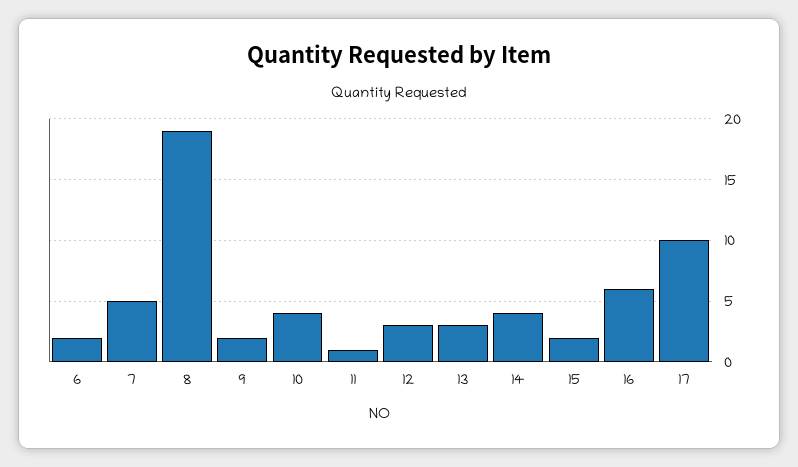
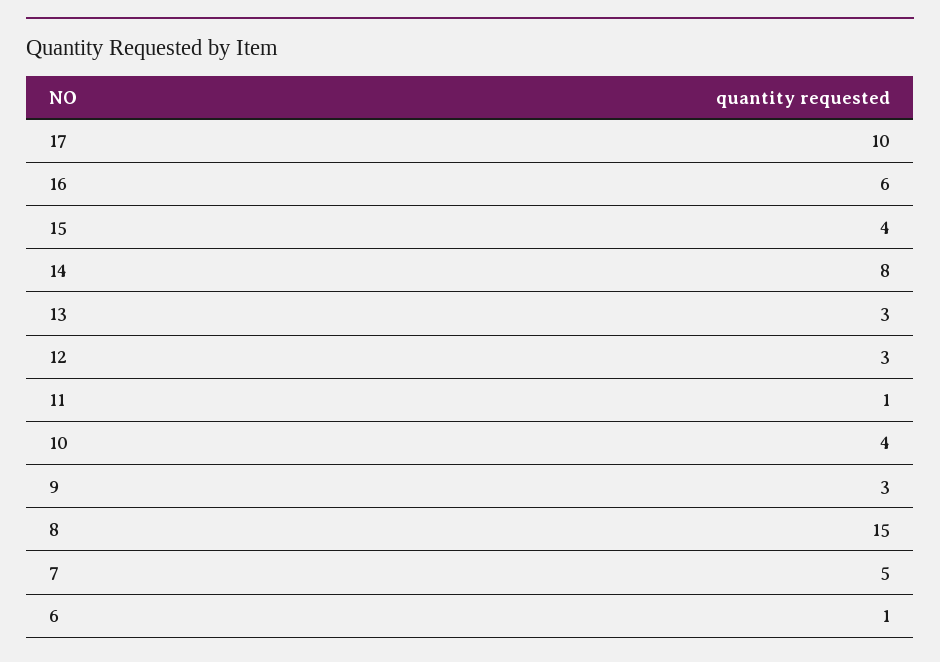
6: 2 -> 1
8: 19 -> 15
9: 2 -> 3
14: 4 -> 8
15: 2 -> 4

